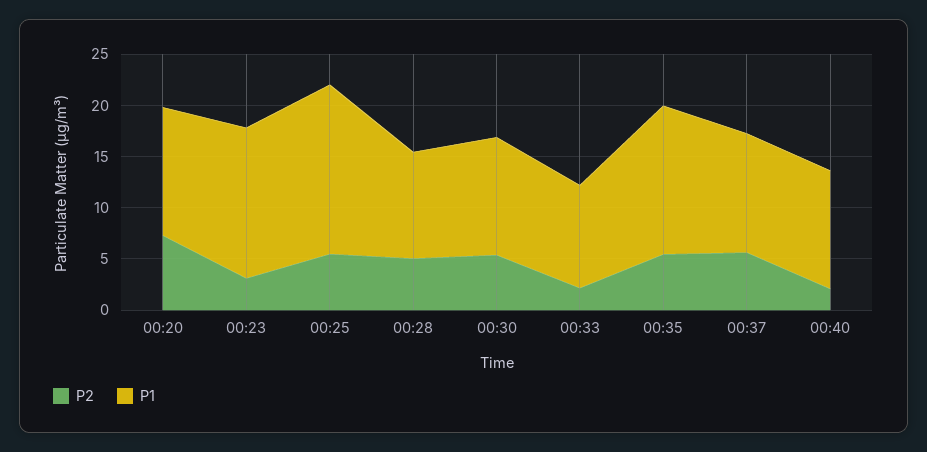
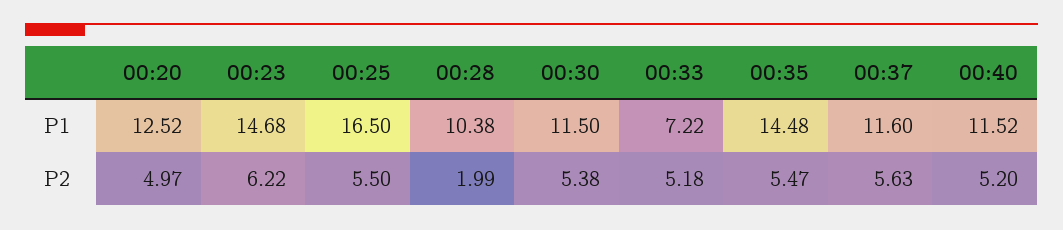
P2, 00:20: 7 -> 4.97
P2, 00:23: 3 -> 6.22
P2, 00:28: 5 -> 1.99
P2, 00:33: 2 -> 5.18
P1, 00:33: 10 -> 7.22
P2, 00:40: 2 -> 5.2

